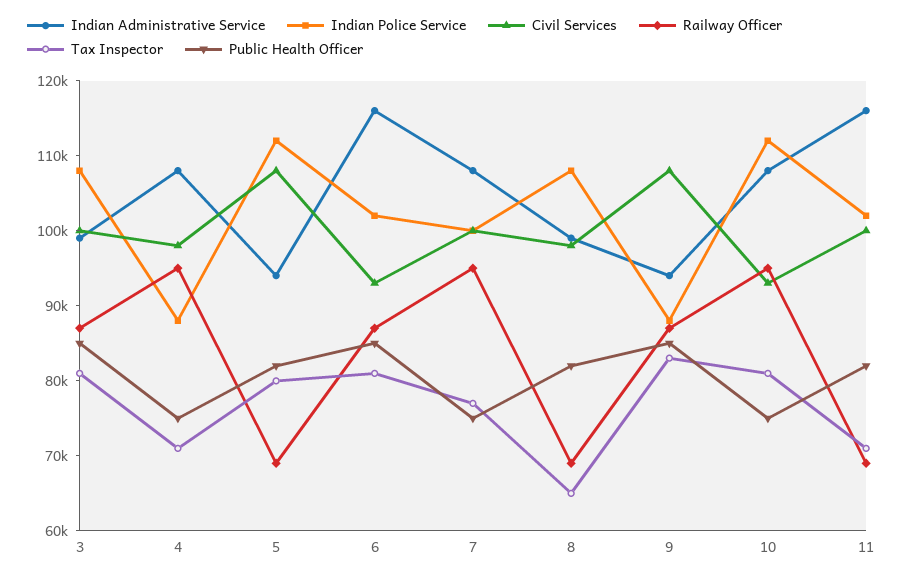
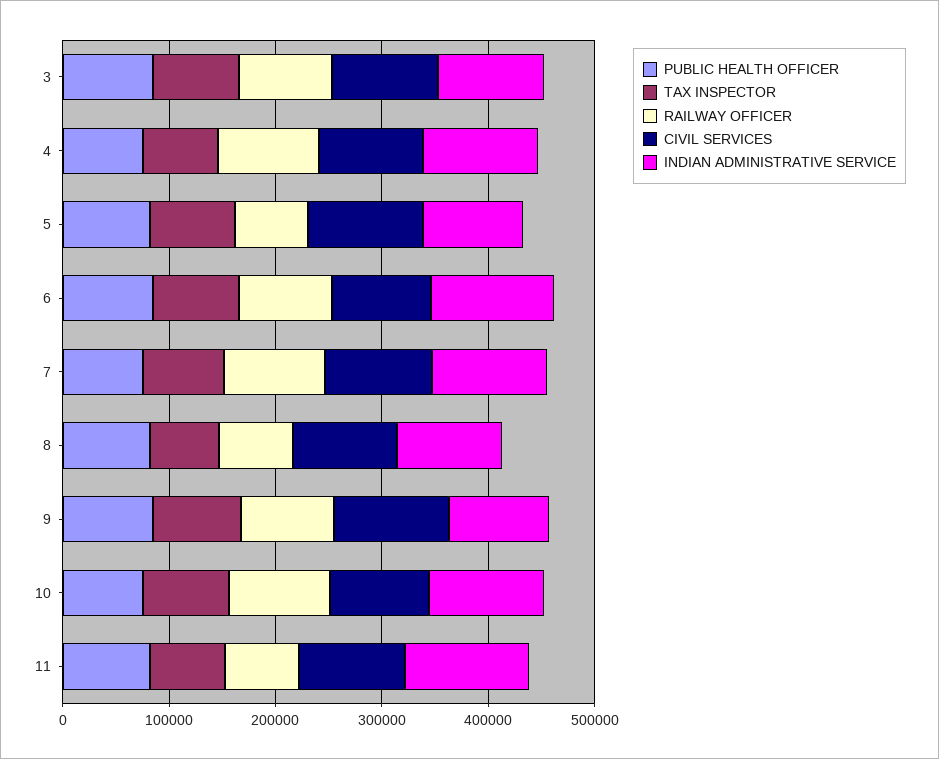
Indian Police Service, 3: 108000 -> none
Indian Police Service, 4: 88000 -> none
Indian Police Service, 5: 112000 -> none
Indian Police Service, 6: 102000 -> none
Indian Police Service, 7: 100000 -> none
Indian Police Service, 8: 108000 -> none
Indian Police Service, 9: 88000 -> none
Indian Police Service, 10: 112000 -> none
Indian Police Service, 11: 102000 -> none

